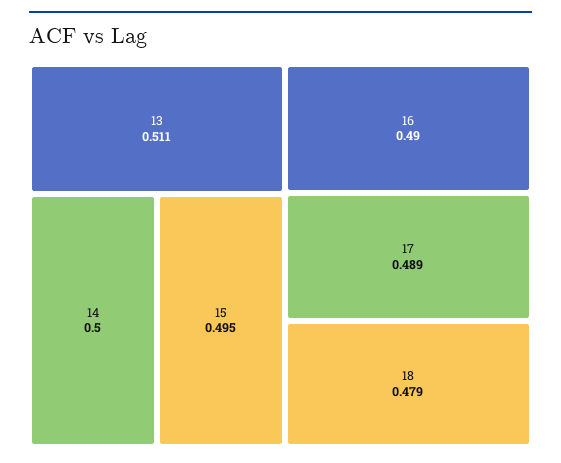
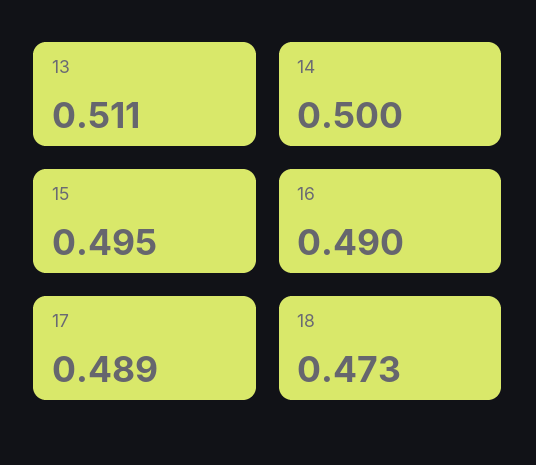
18: 0.479 -> 0.473

